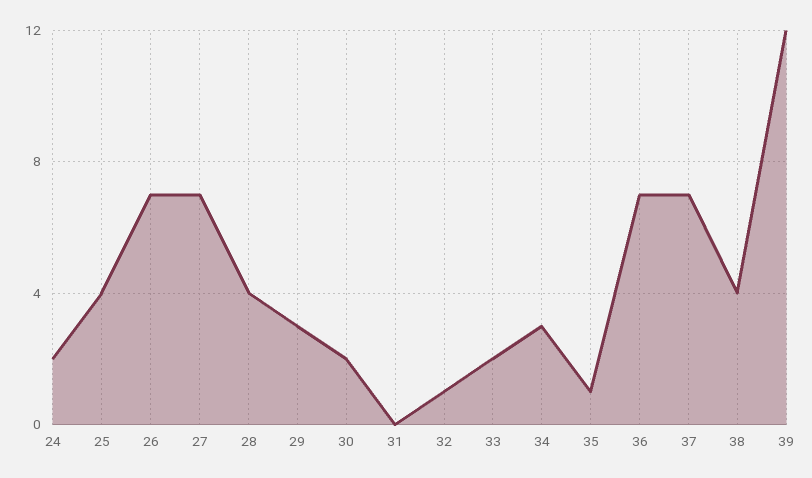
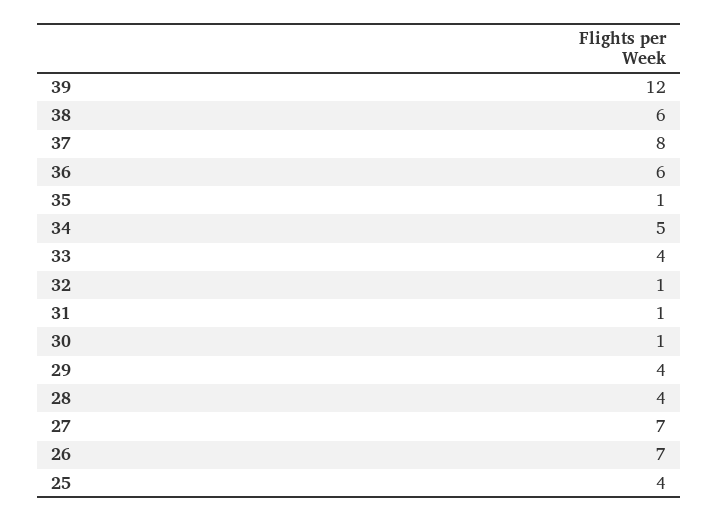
24: 2 -> none
29: 3 -> 4
30: 2 -> 1
31: 0 -> 1
33: 2 -> 4
34: 3 -> 5
36: 7 -> 6
37: 7 -> 8
38: 4 -> 6

